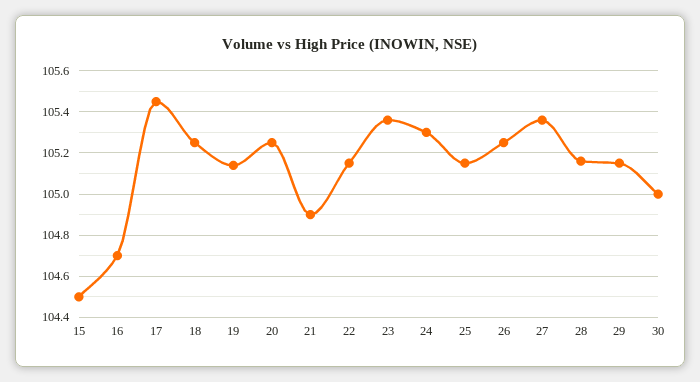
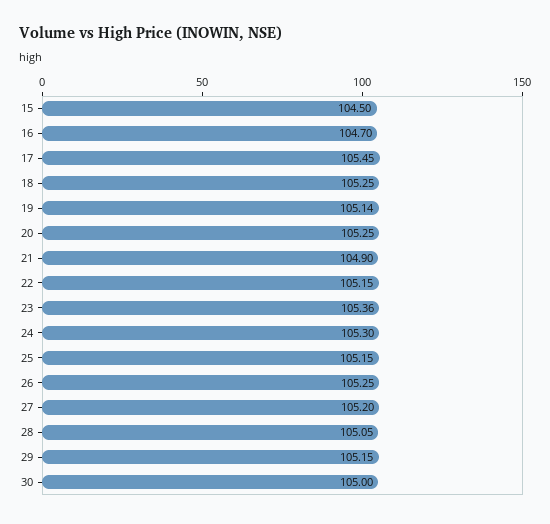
27: 105.35 -> 105.2
28: 105.15 -> 105.05

